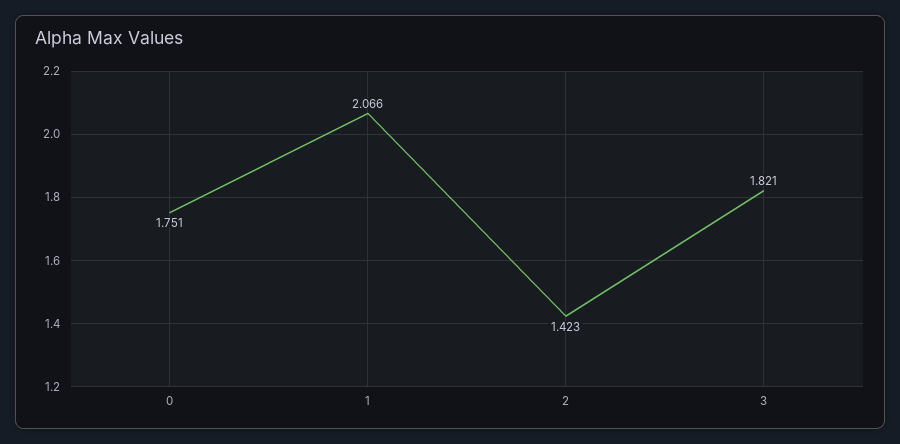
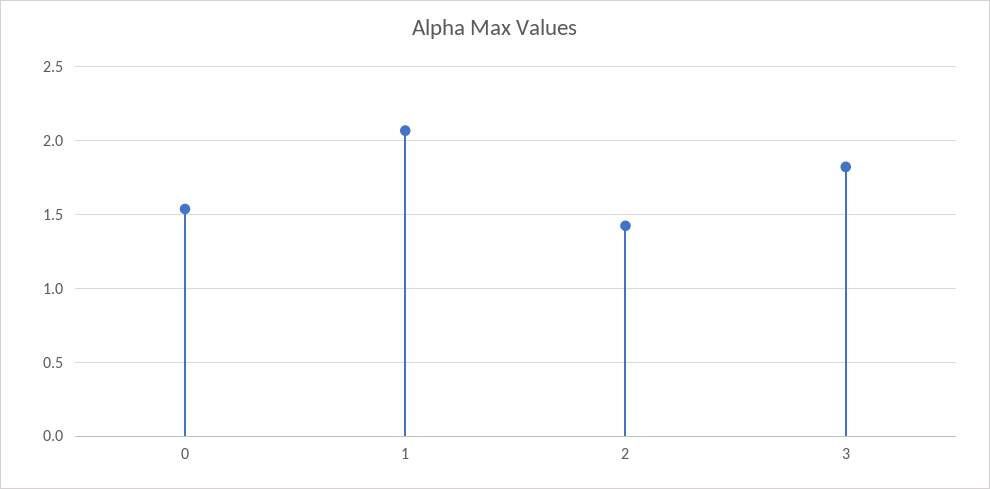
0: 1.751 -> 1.55

